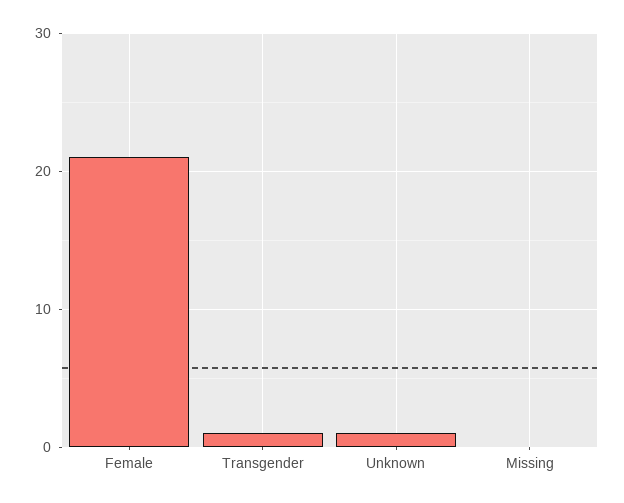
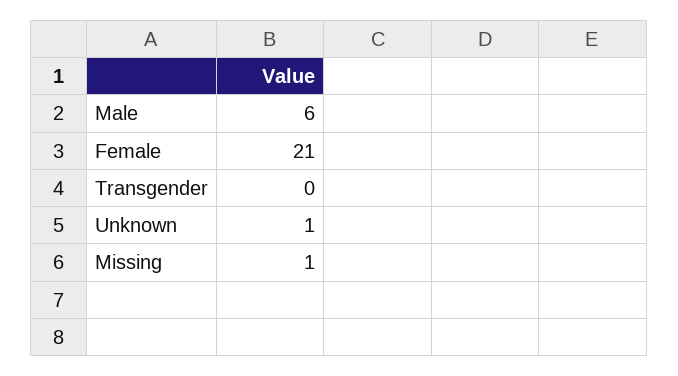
Transgender: 1 -> 0
Missing: 0 -> 1
Male: none -> 6

